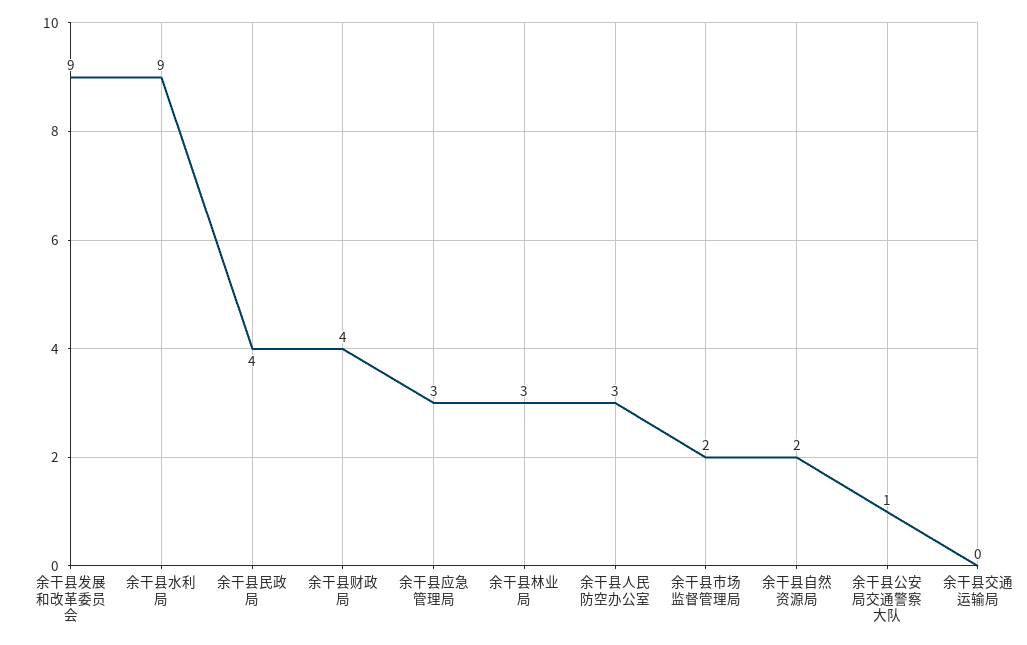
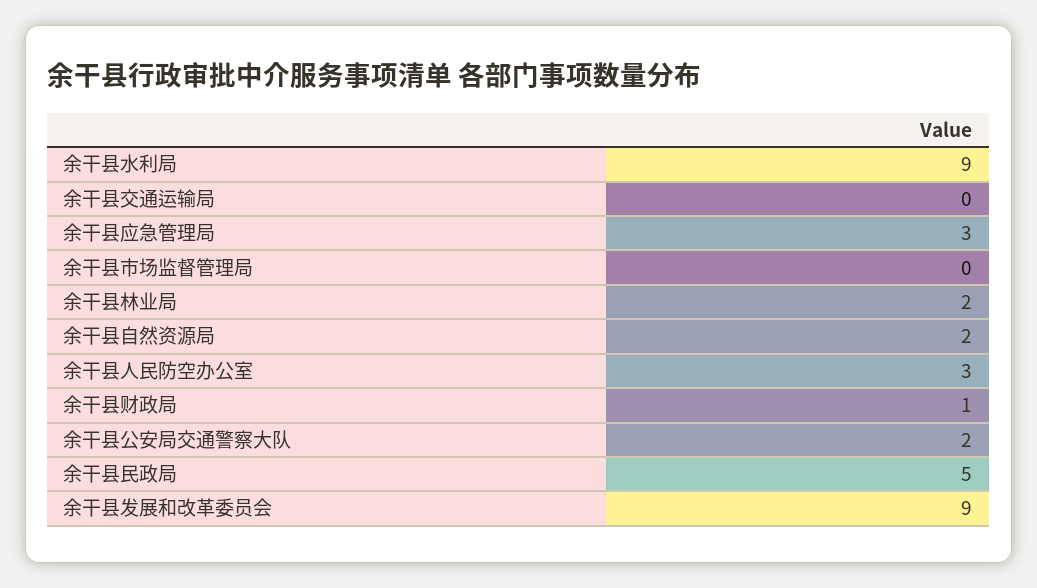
余干县民政局: 4 -> 5
余干县财政局: 4 -> 1
余干县林业局: 3 -> 2
余干县市场监督管理局: 2 -> 0
余干县公安局交通警察大队: 1 -> 2

